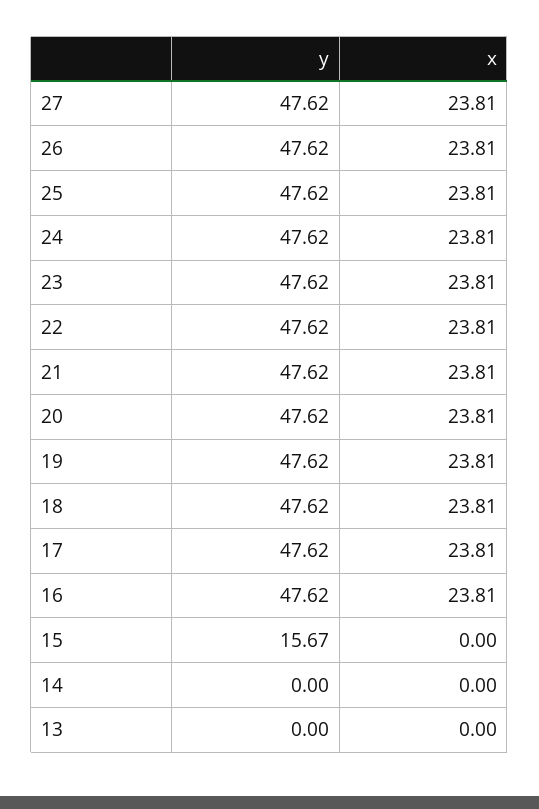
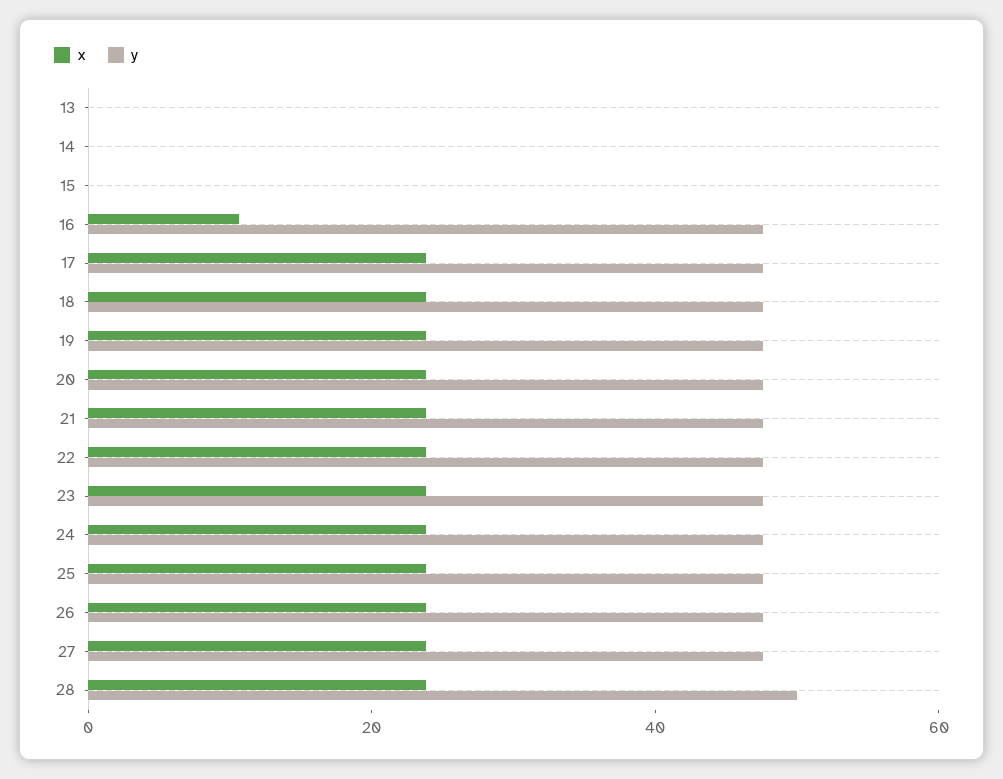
x, 16: 23.81 -> 10
y, 15: 15.67 -> 0
x, 28: none -> 25
y, 28: none -> 50

